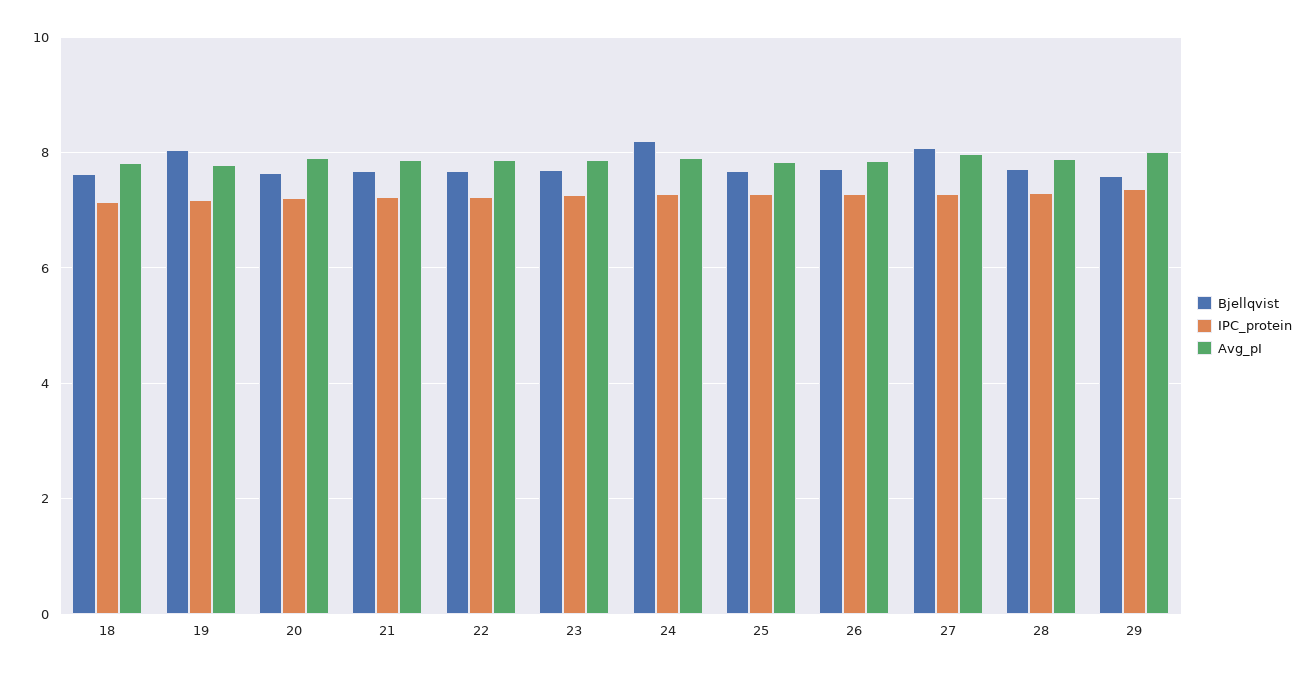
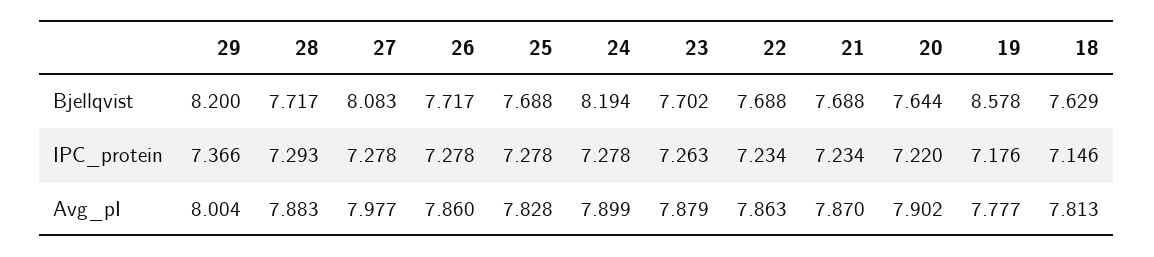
Bjellqvist, 19: 8 -> 8.578
Bjellqvist, 29: 7.6 -> 8.2

